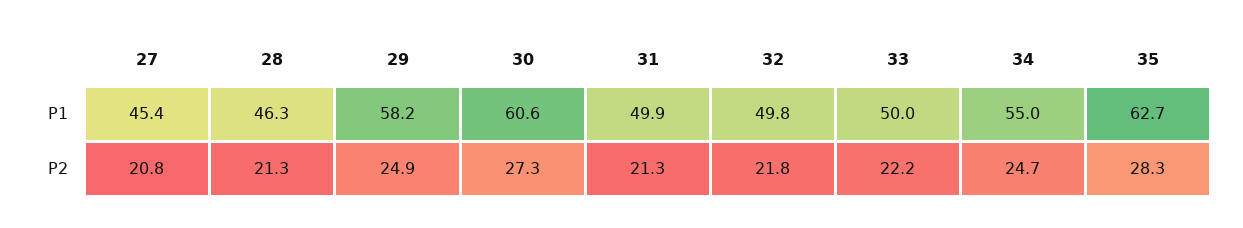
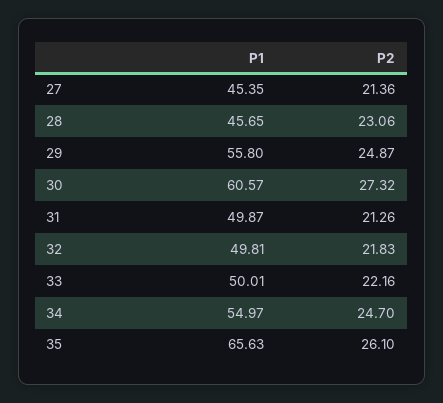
28, P1: 46.3 -> 45.65
29, P1: 58.2 -> 55.8
35, P1: 62.7 -> 65.63
27, P2: 20.8 -> 21.36
28, P2: 21.3 -> 23.06
35, P2: 28.3 -> 26.1

